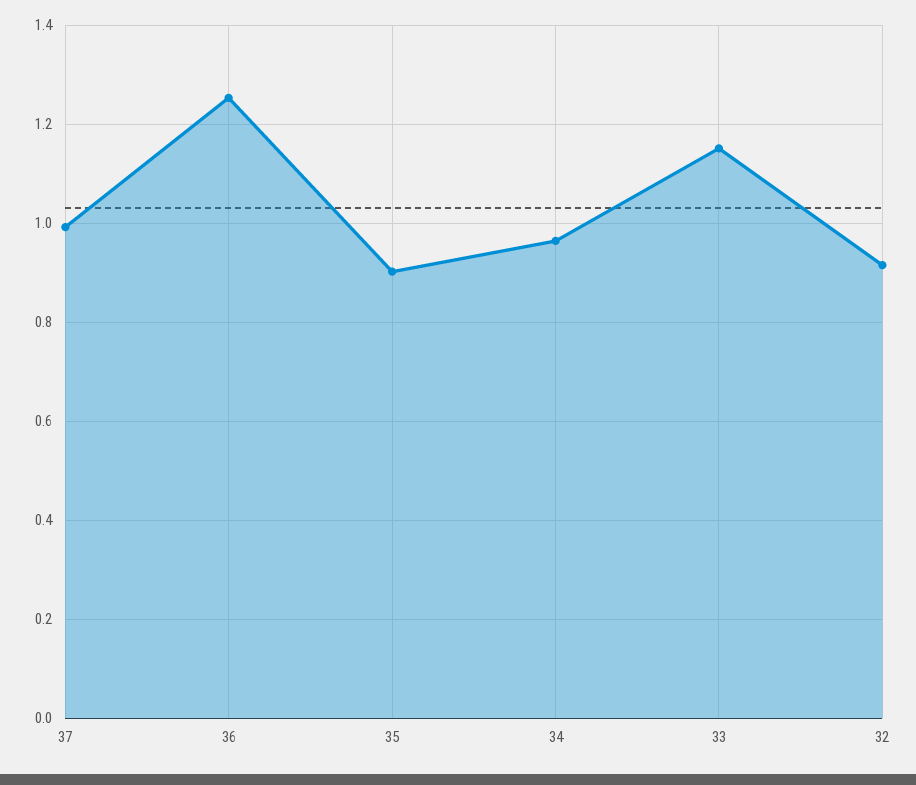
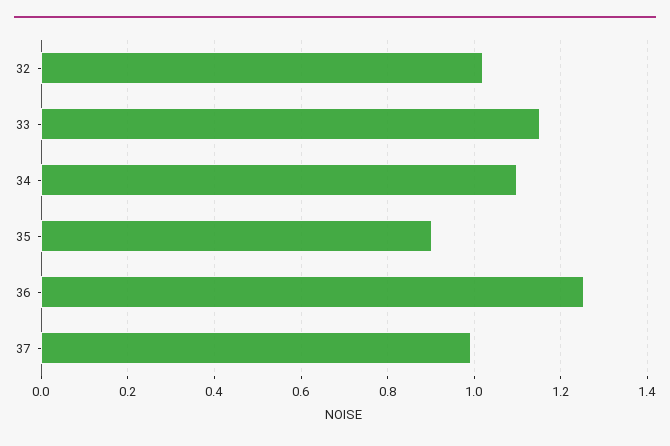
34: 0.96 -> 1.1
32: 0.92 -> 1.02

